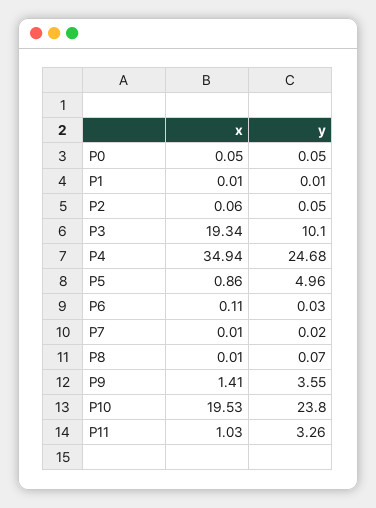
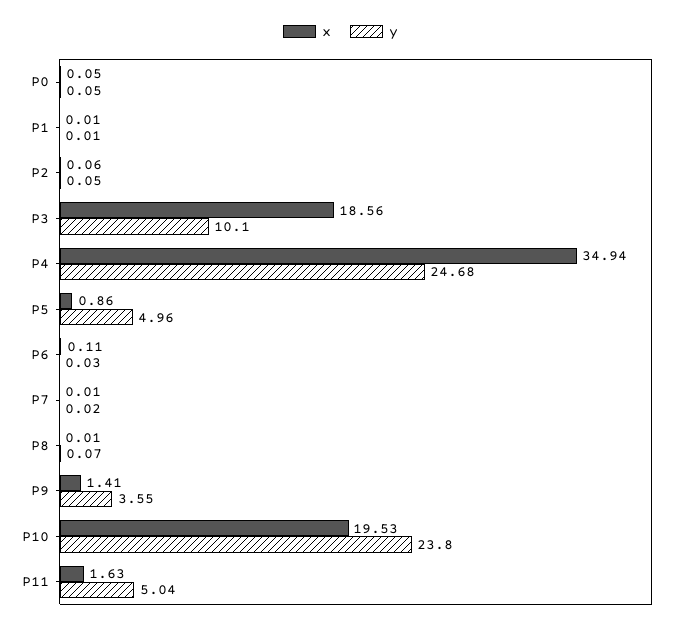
x, P3: 19.34 -> 18.56
x, P11: 1.03 -> 1.63
y, P11: 3.26 -> 5.04

